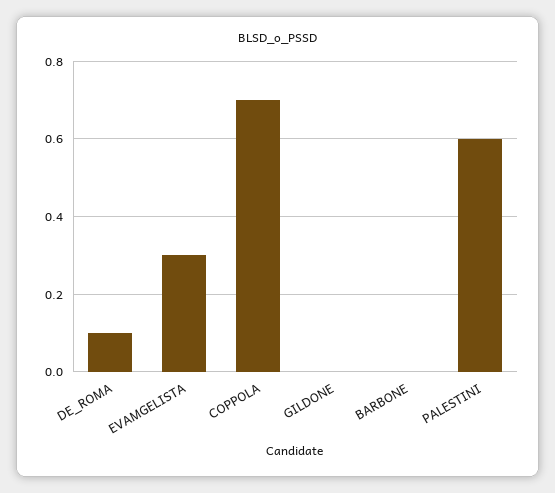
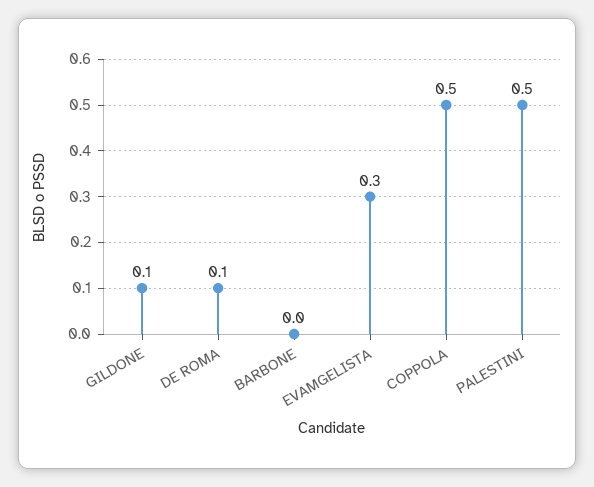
COPPOLA: 0.7 -> 0.5
GILDONE: 0 -> 0.1
PALESTINI: 0.6 -> 0.5

